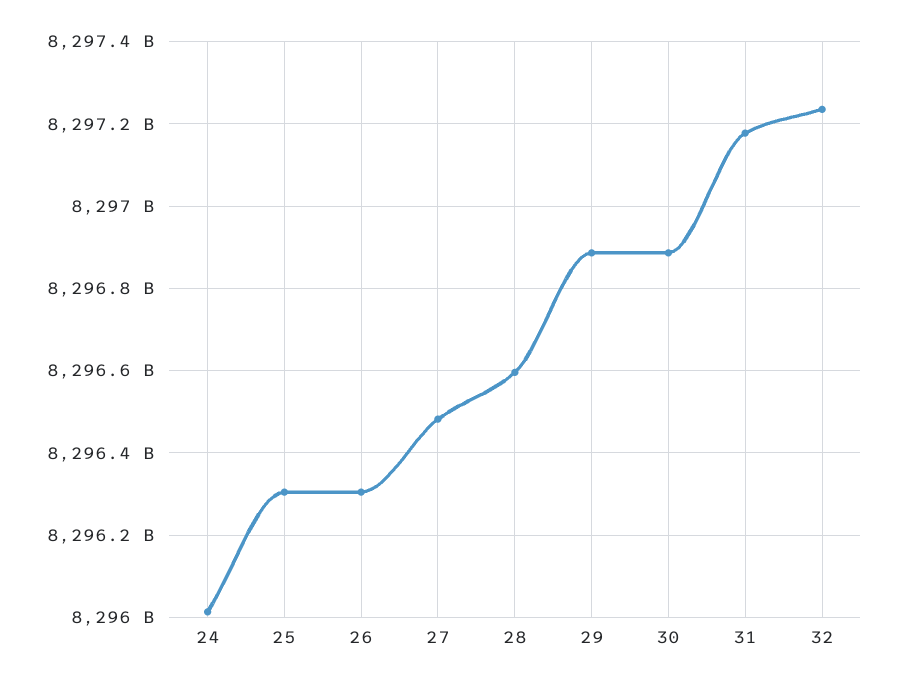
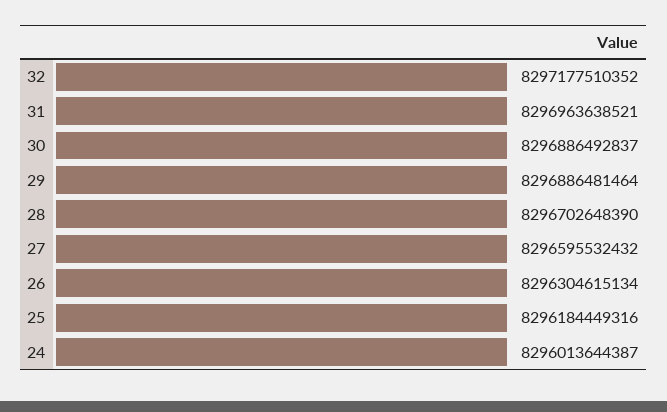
25: 8296300000000 -> 8296184449316
27: 8296480000000 -> 8296595532432
28: 8296600000000 -> 8296702648390
31: 8297180000000 -> 8296963638521
32: 8297240000000 -> 8297177510352

